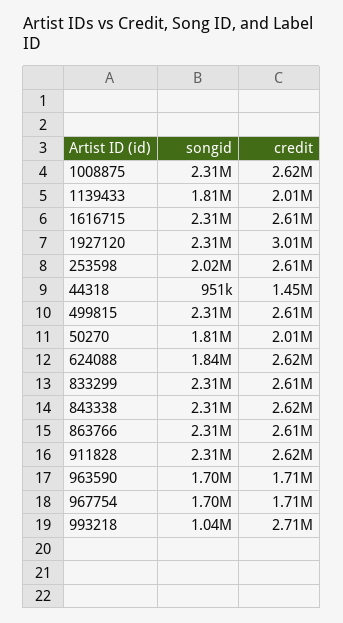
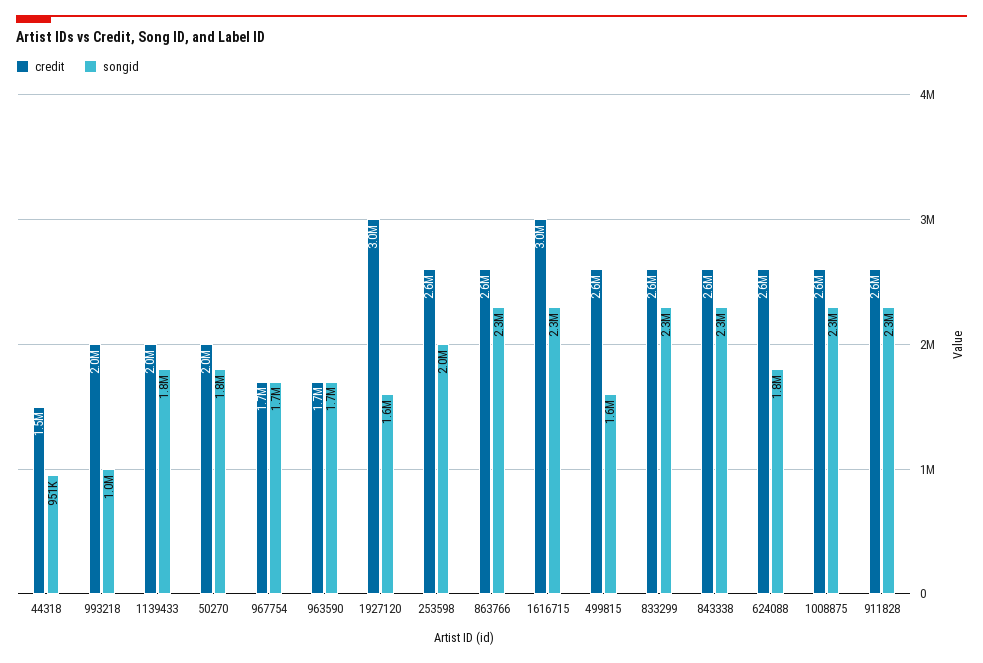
credit, 1616715: 2610000 -> 3000000
songid, 1927120: 2310000 -> 1600000
songid, 499815: 2310000 -> 1600000
credit, 993218: 2710000 -> 2000000

